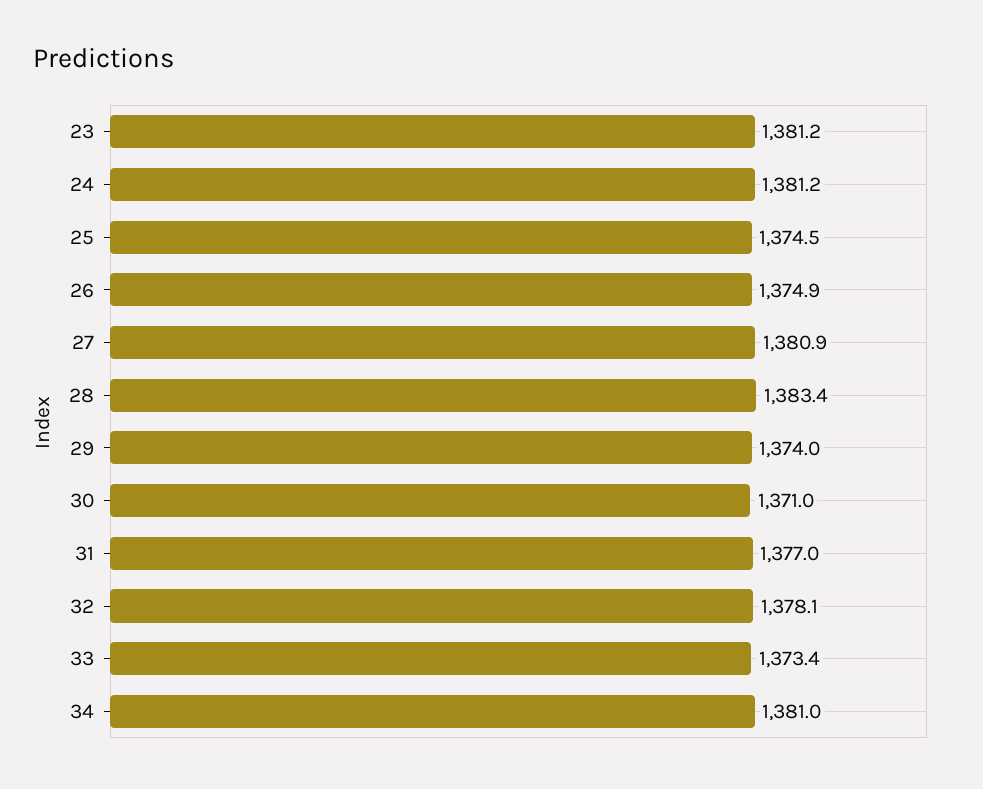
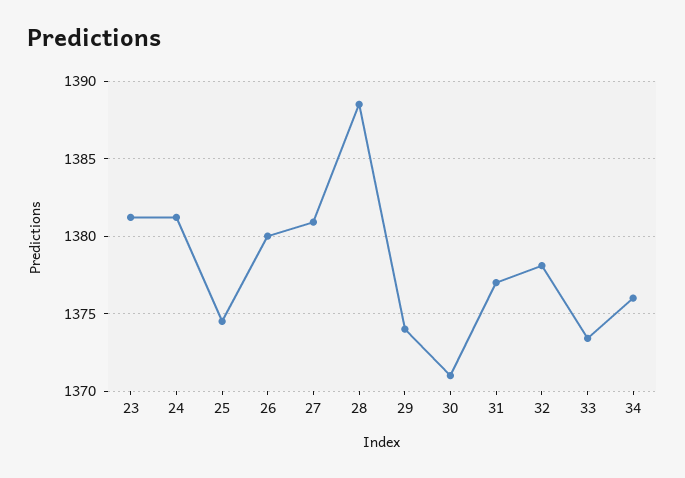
26: 1374.9 -> 1380
28: 1383.4 -> 1388.5
34: 1381 -> 1376

